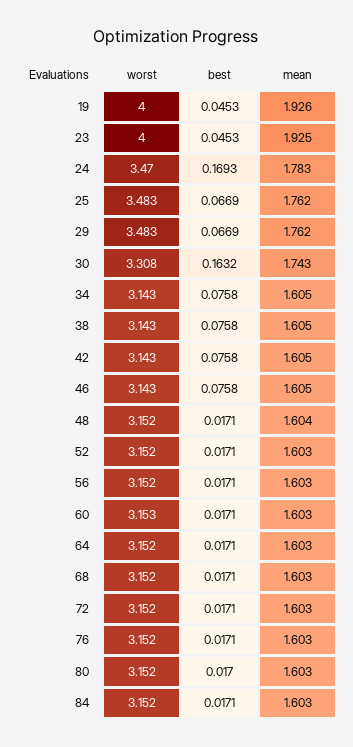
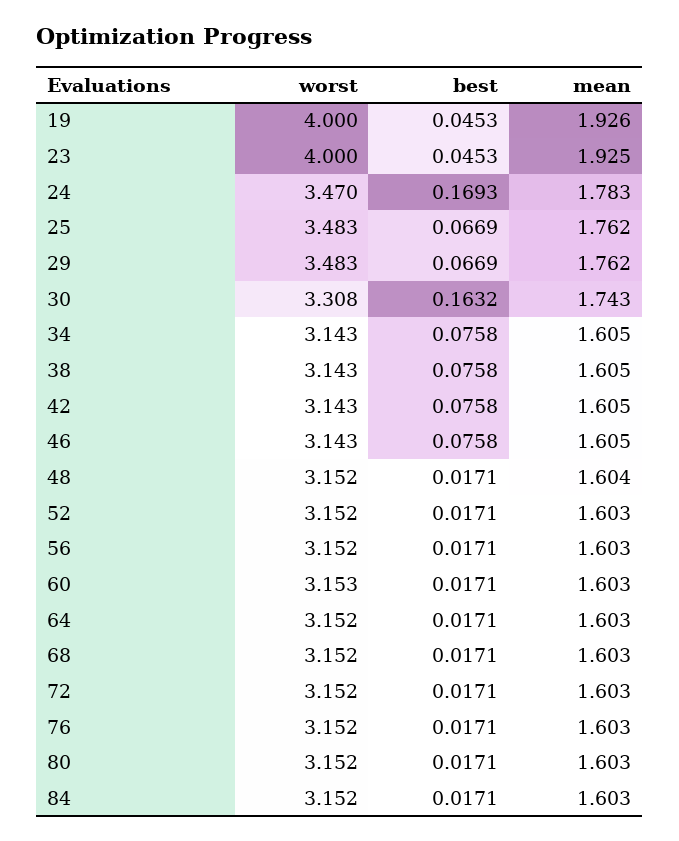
best, 80: 0.017 -> 0.0171

